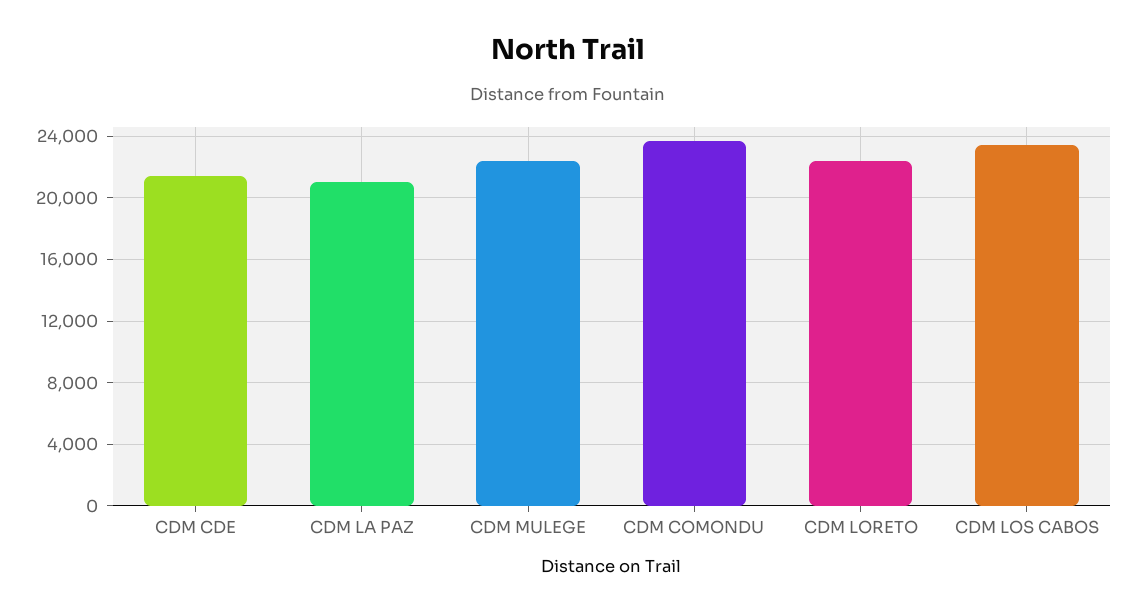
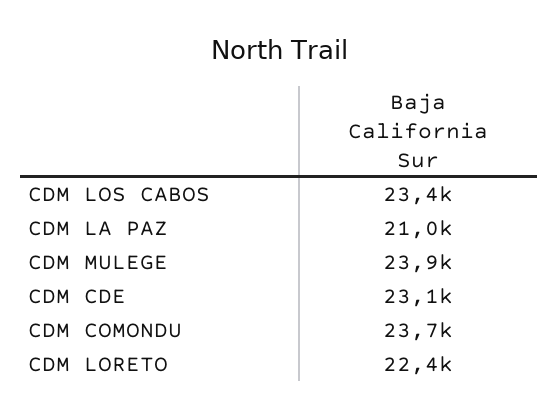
CDM CDE: 21500 -> 23100
CDM MULEGE: 22500 -> 23900

